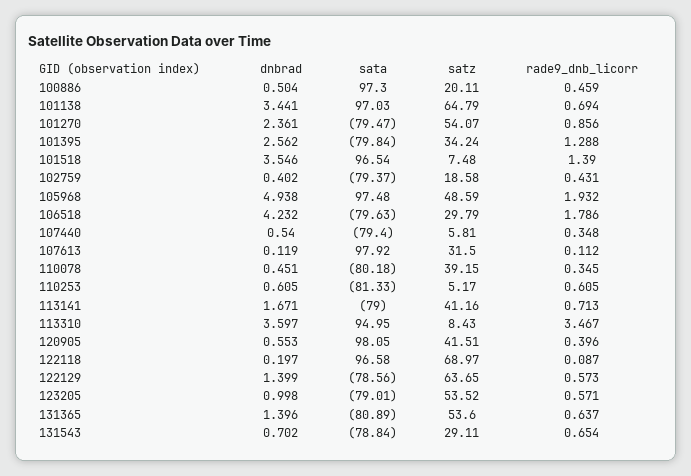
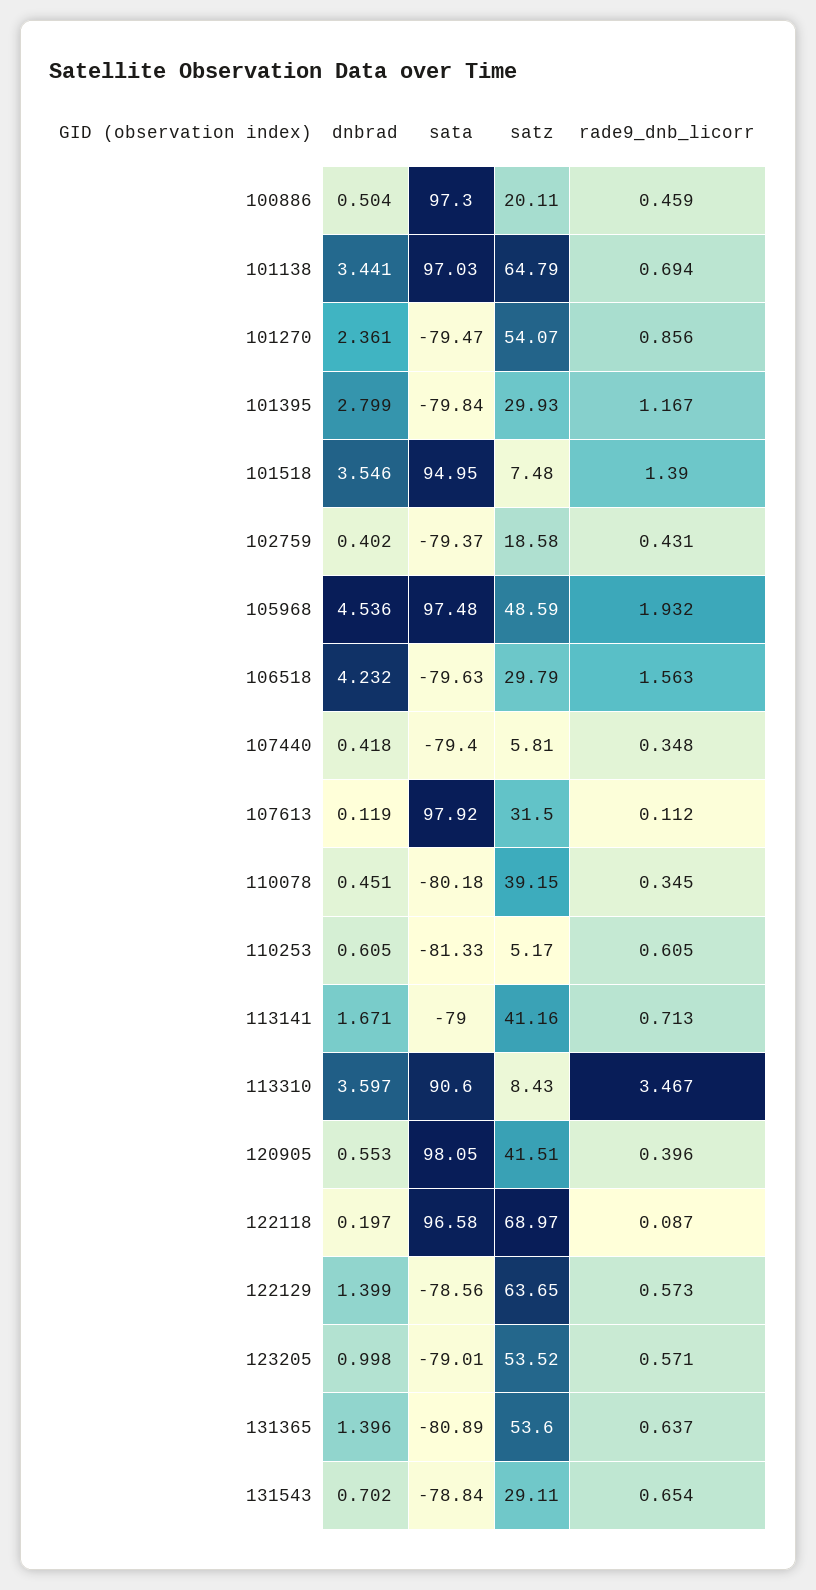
dnbrad, 101395: 2.562 -> 2.799
satz, 101395: 34.24 -> 29.93
rade9_dnb_licorr, 101395: 1.288 -> 1.167
sata, 101518: 96.54 -> 94.95
dnbrad, 105968: 4.938 -> 4.536
rade9_dnb_licorr, 106518: 1.786 -> 1.563
dnbrad, 107440: 0.54 -> 0.418
sata, 113310: 94.95 -> 90.6

